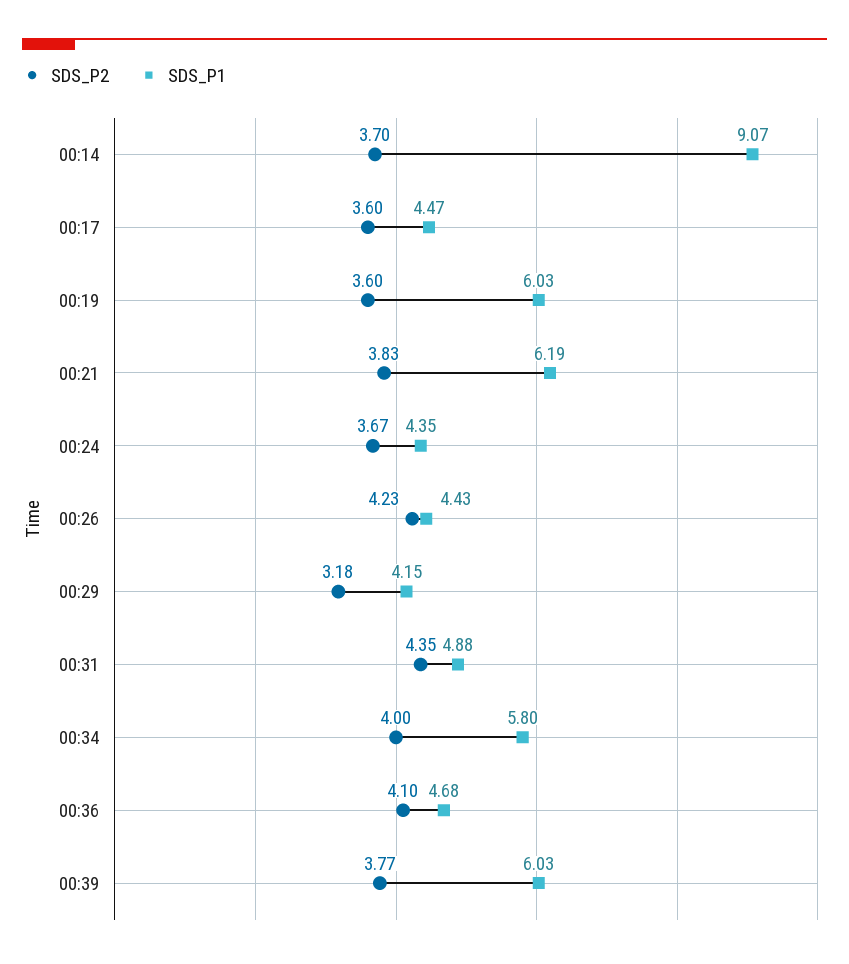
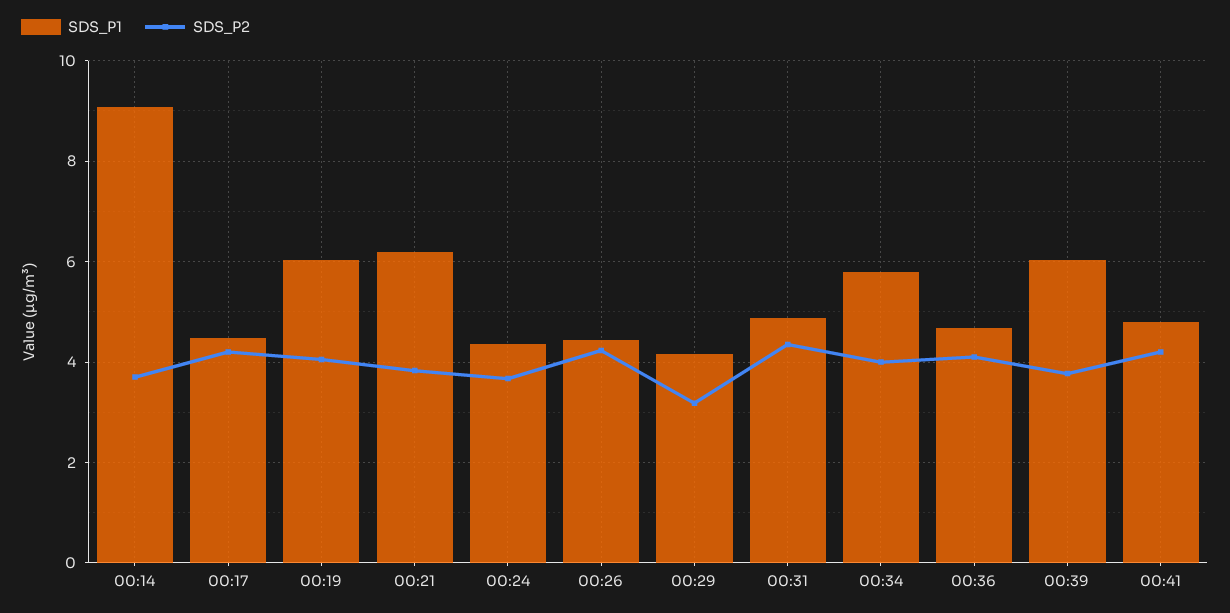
SDS_P2, 00:17: 3.6 -> 4.2
SDS_P2, 00:19: 3.6 -> 4
SDS_P1, 00:41: none -> 4.8
SDS_P2, 00:41: none -> 4.2

